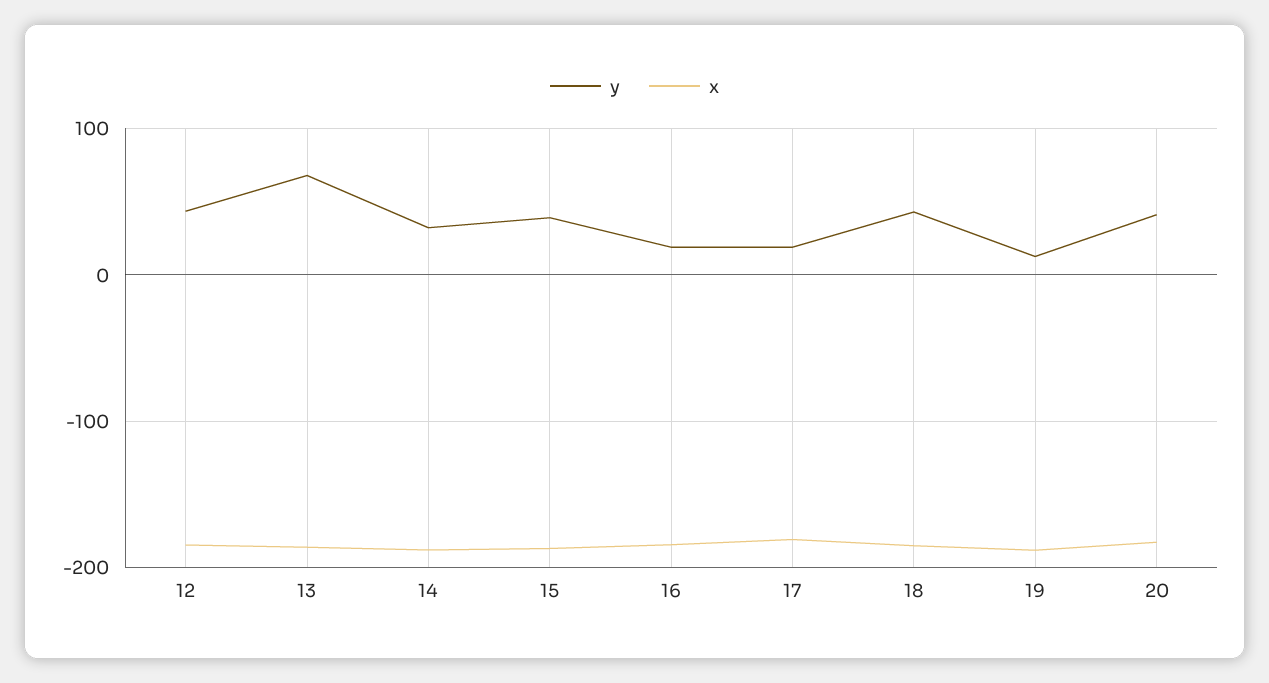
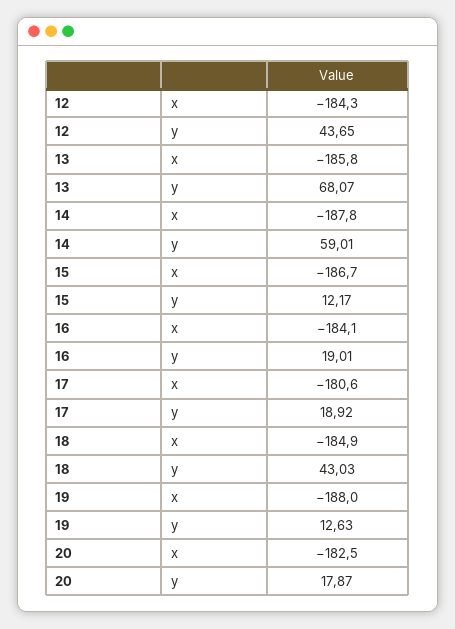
y, 14: 30 -> 59.01
y, 15: 40 -> 12.17
y, 20: 40 -> 17.87

